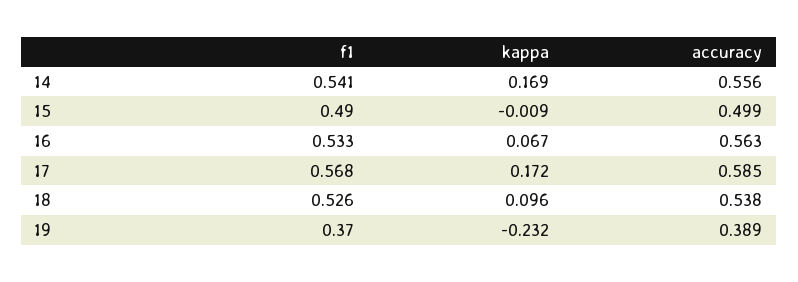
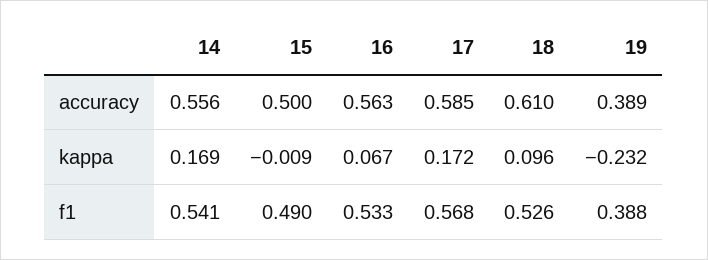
accuracy, 15: 0.499 -> 0.5
accuracy, 18: 0.538 -> 0.61
f1, 19: 0.37 -> 0.388

